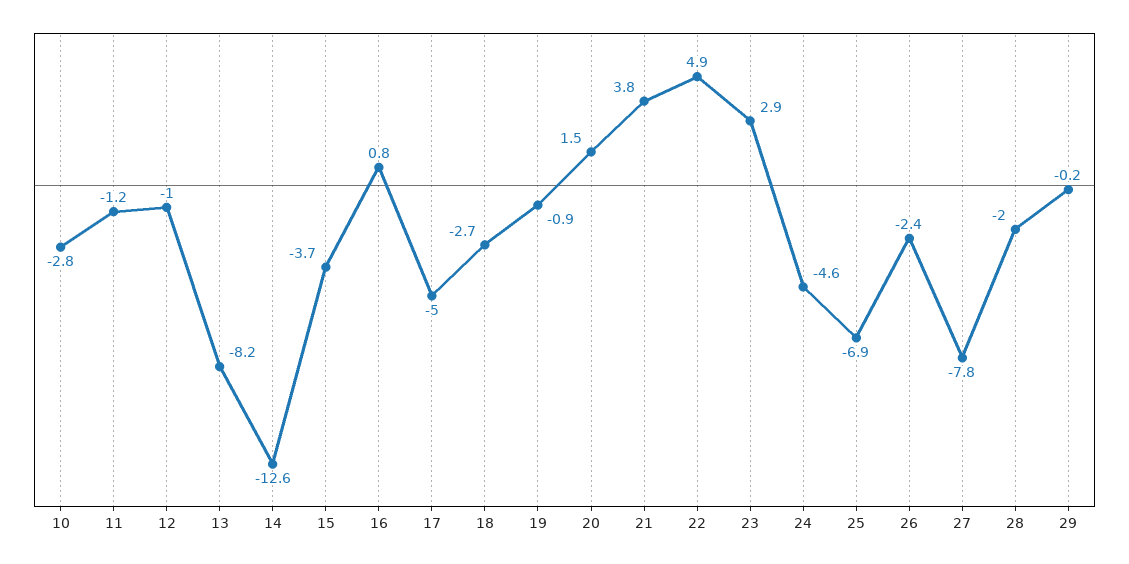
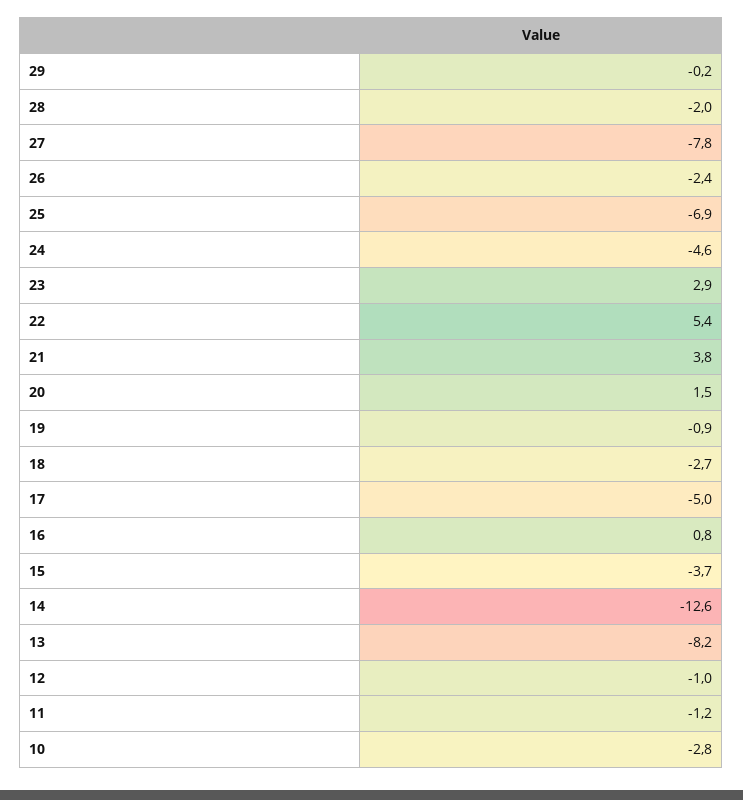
22: 4.9 -> 5.4

